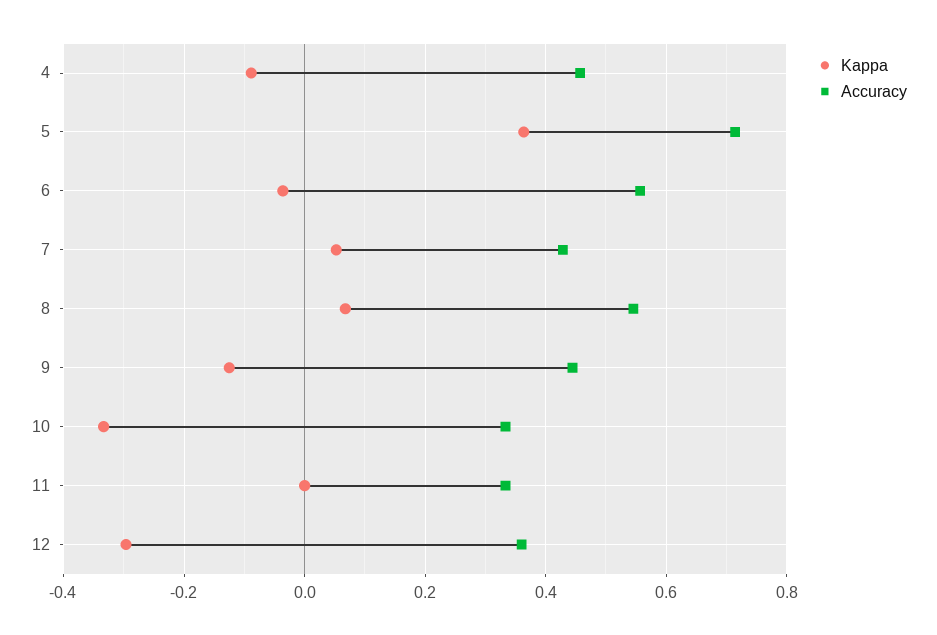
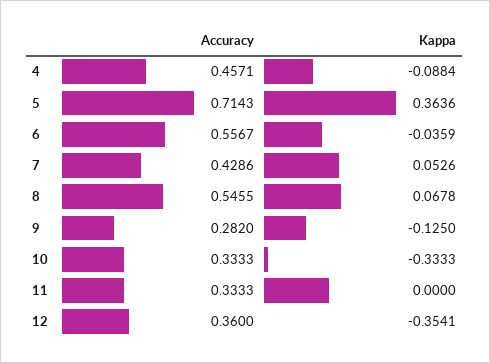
Accuracy, 9: 0.44 -> 0.282
Kappa, 12: -0.3 -> -0.3541

